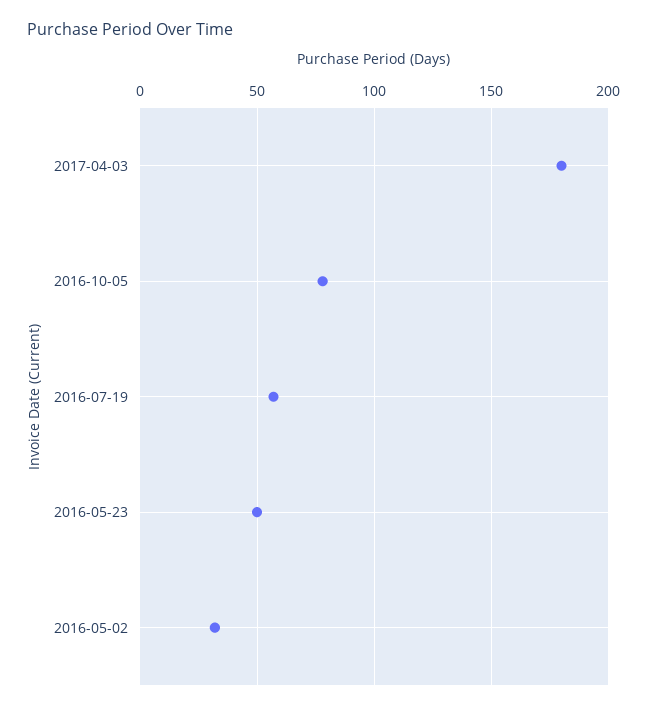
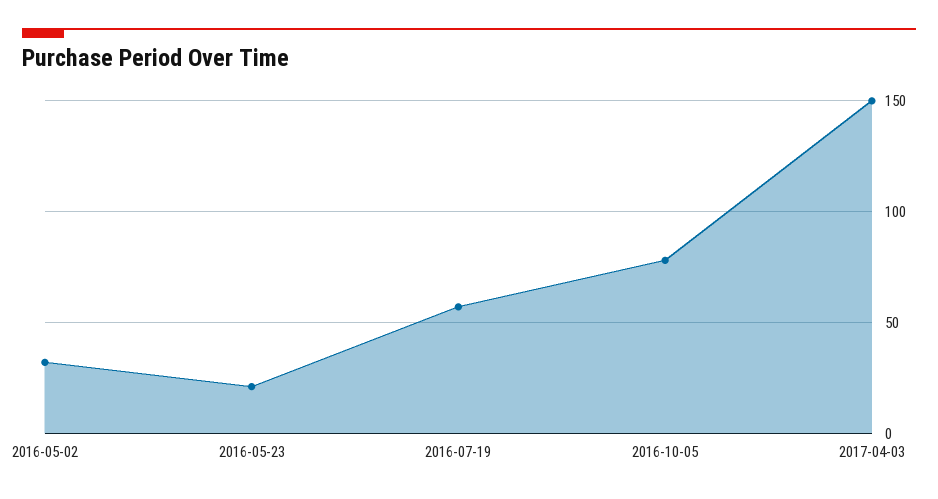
2017-04-03: 180 -> 150
2016-05-23: 50 -> 20

